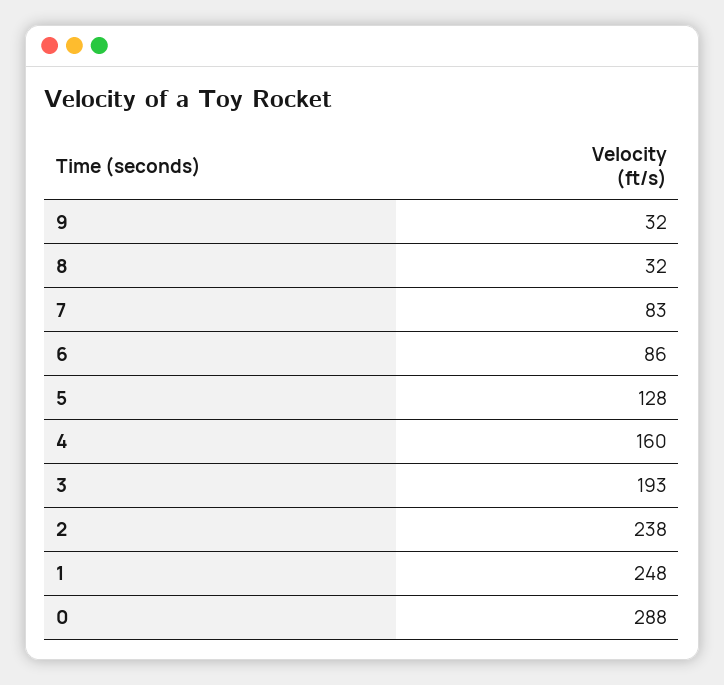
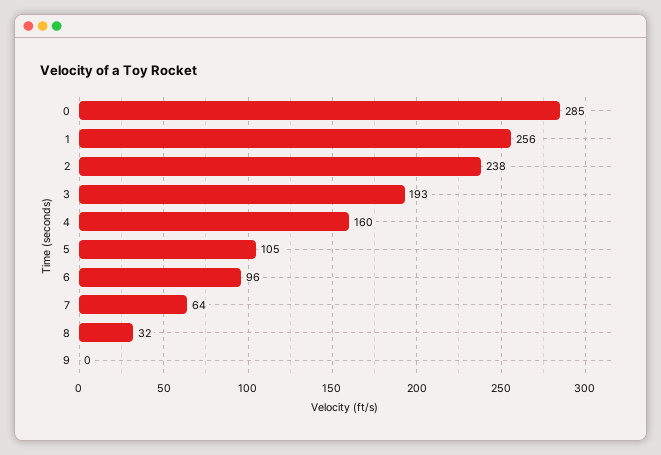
9: 32 -> 0
7: 83 -> 64
6: 86 -> 96
5: 128 -> 105
1: 248 -> 256
0: 288 -> 285

